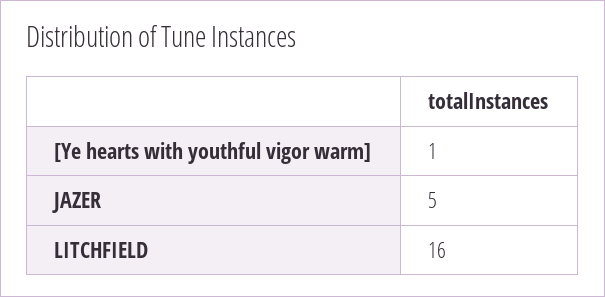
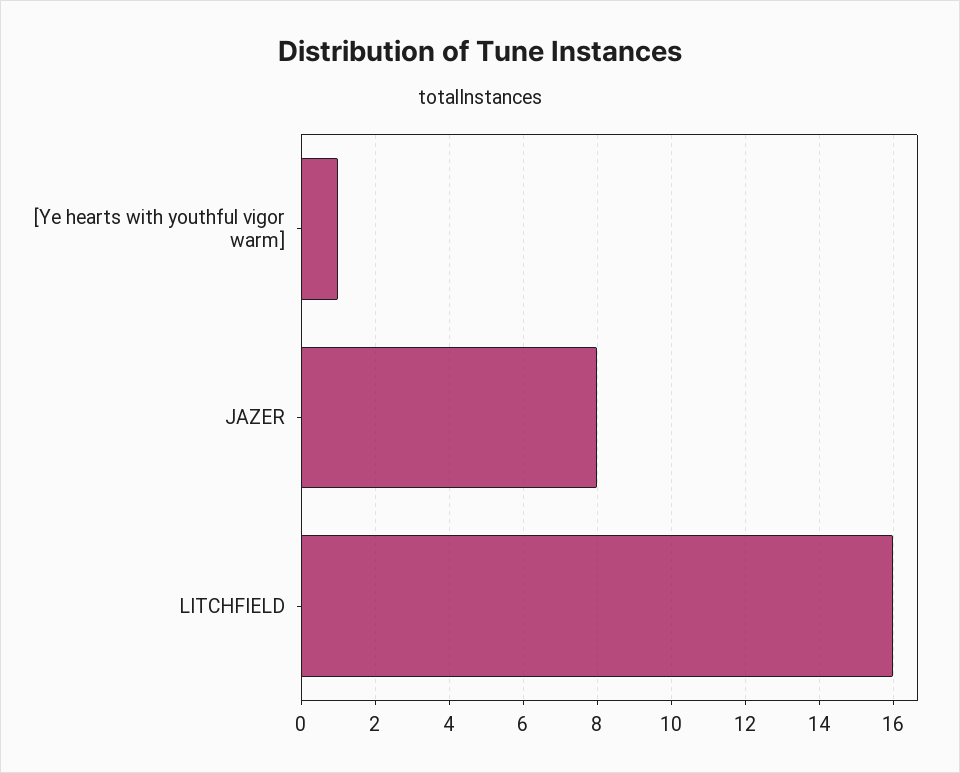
JAZER: 5 -> 8

